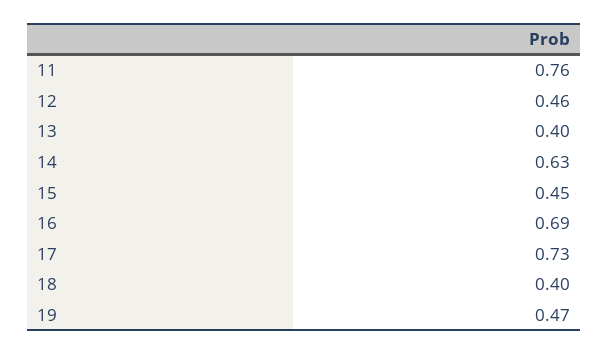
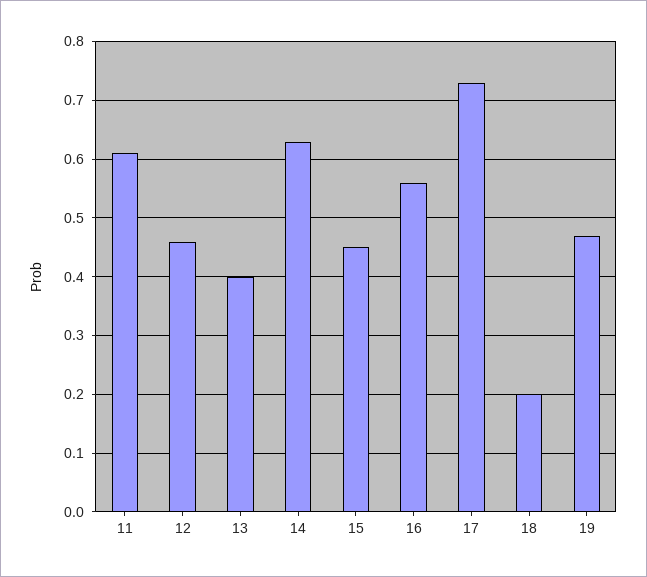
11: 0.76 -> 0.6
16: 0.69 -> 0.55
18: 0.4 -> 0.2

